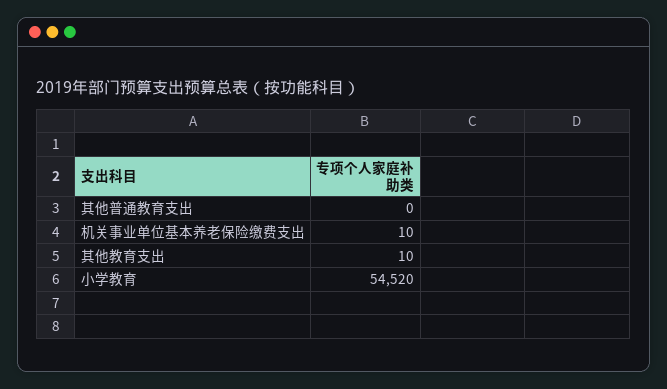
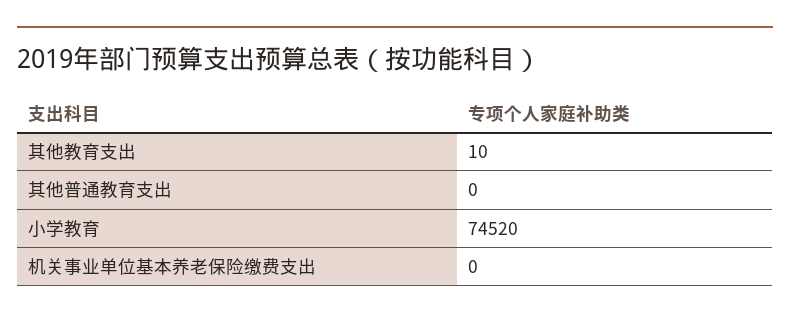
机关事业单位基本养老保险缴费支出: 10 -> 0
小学教育: 54520 -> 74520

